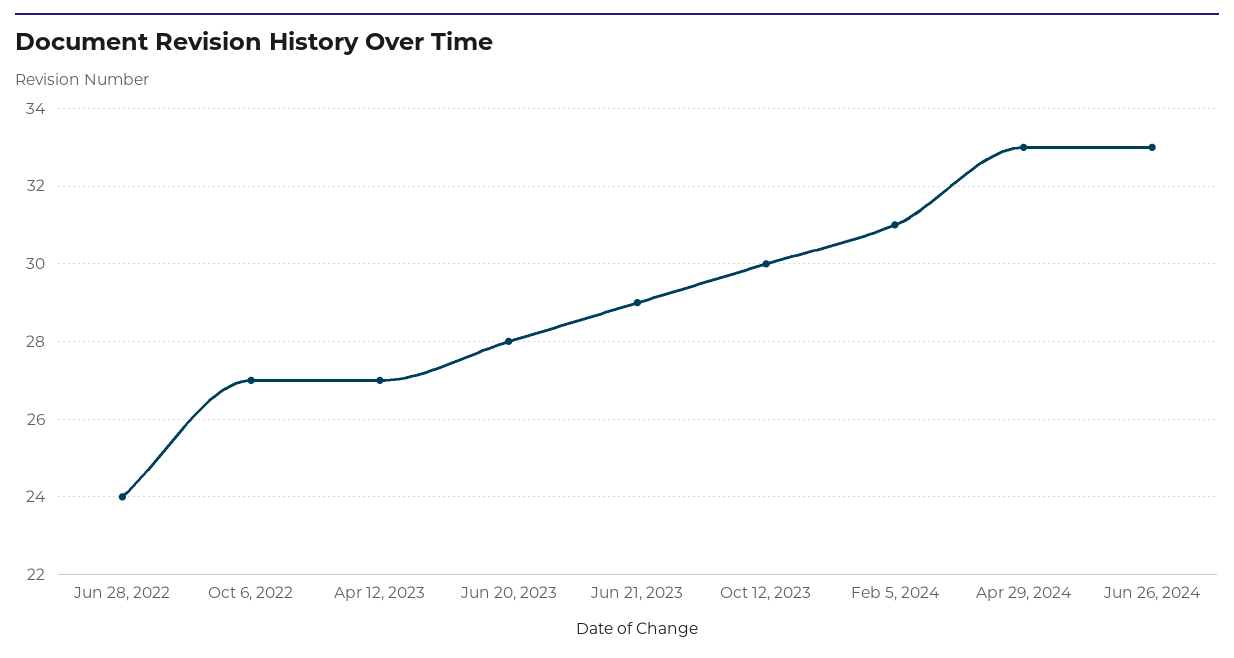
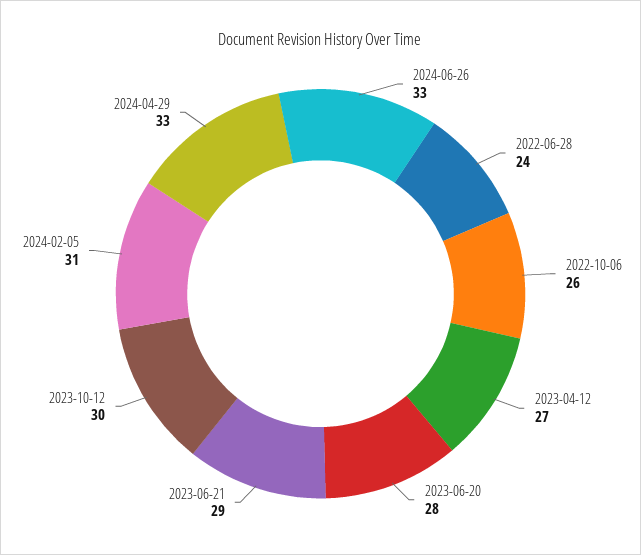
Oct 6, 2022: 27 -> 26

